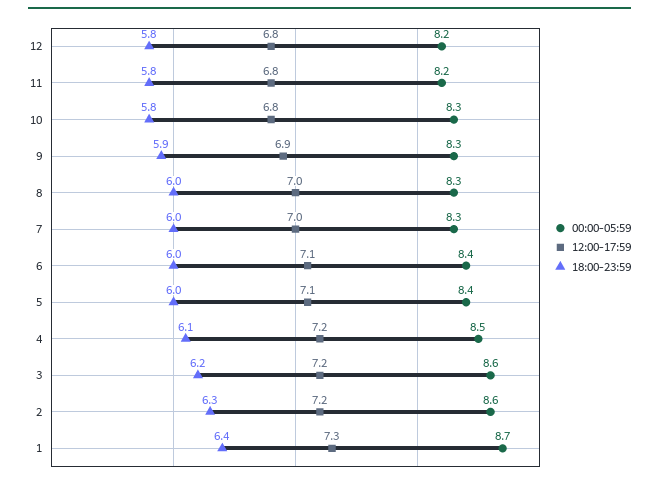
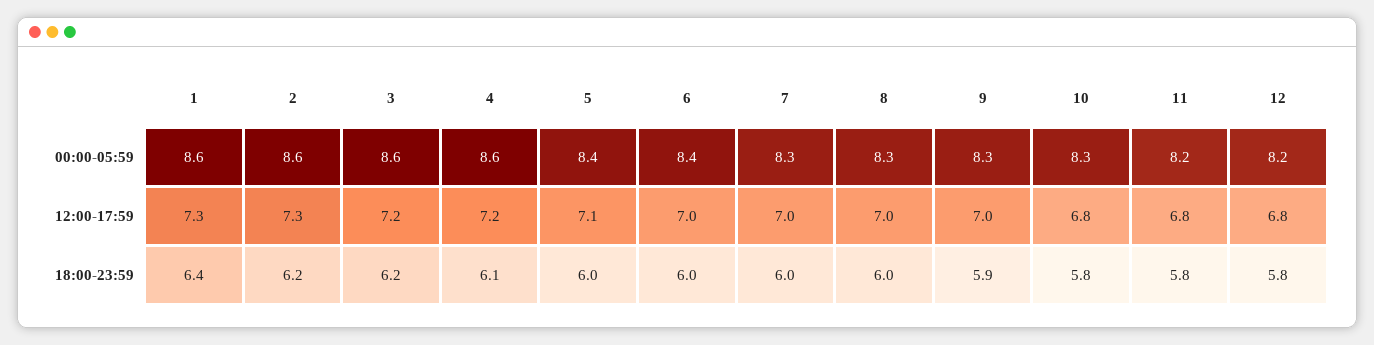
12:00-17:59, 9: 6.9 -> 7
12:00-17:59, 6: 7.1 -> 7
00:00-05:59, 4: 8.5 -> 8.6
12:00-17:59, 2: 7.2 -> 7.3
18:00-23:59, 2: 6.3 -> 6.2
00:00-05:59, 1: 8.7 -> 8.6

